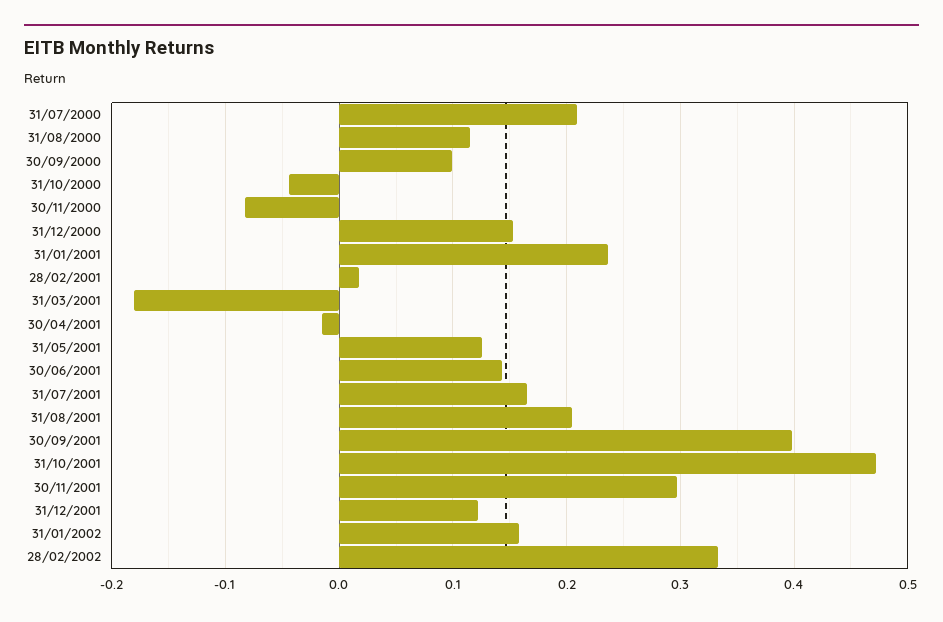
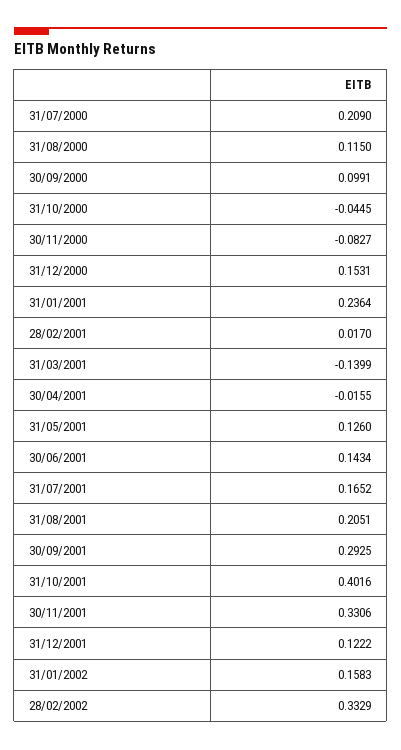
31/03/2001: -0.18 -> -0.1399
30/09/2001: 0.4 -> 0.2925
31/10/2001: 0.47 -> 0.4016
30/11/2001: 0.3 -> 0.3306

